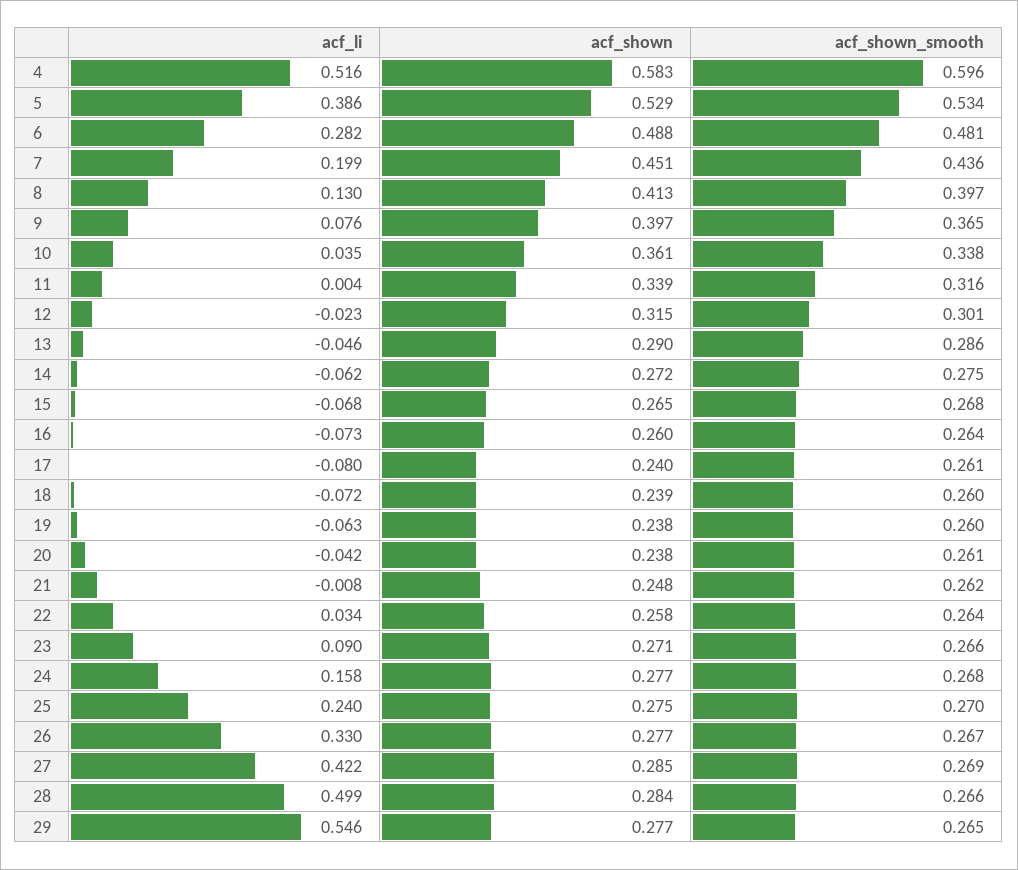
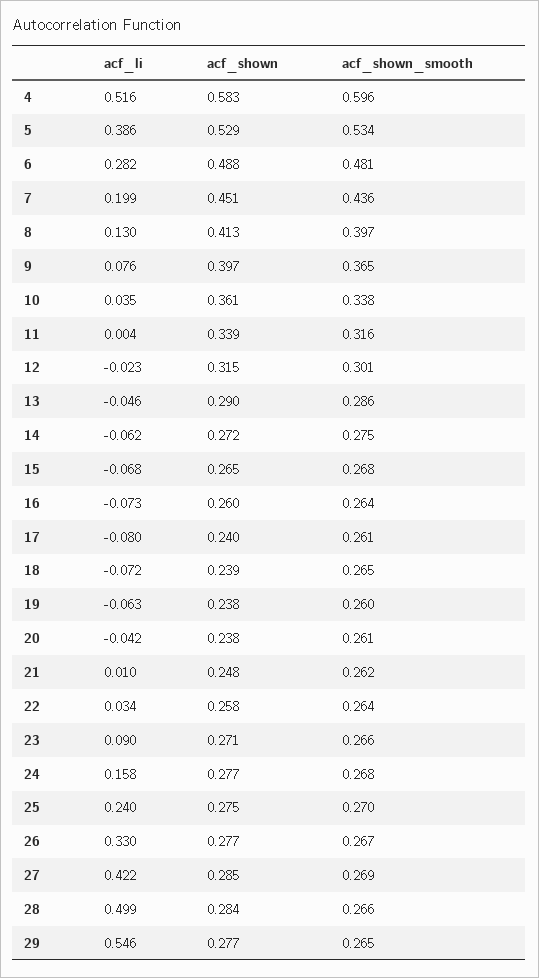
acf_shown_smooth, 18: 0.26 -> 0.265
acf_li, 21: -0.008 -> 0.01

